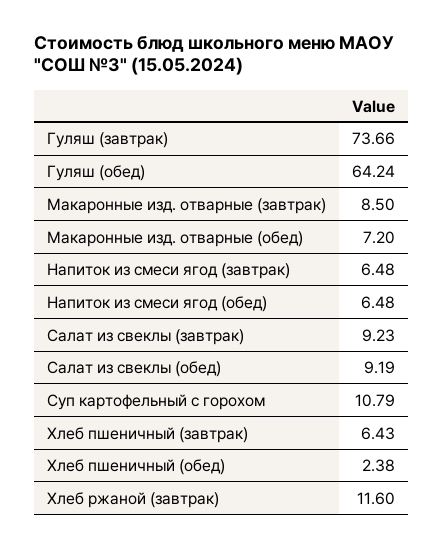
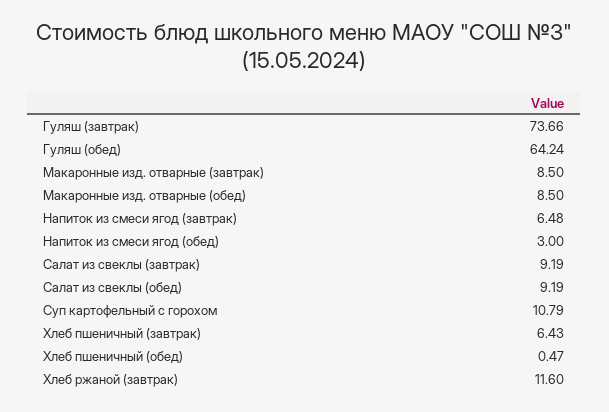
Макаронные изд. отварные (обед): 7.2 -> 8.5
Напиток из смеси ягод (обед): 6.48 -> 3
Салат из свеклы (завтрак): 9.23 -> 9.19
Хлеб пшеничный (обед): 2.38 -> 0.47

